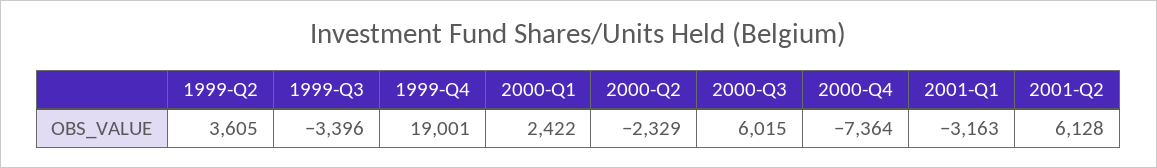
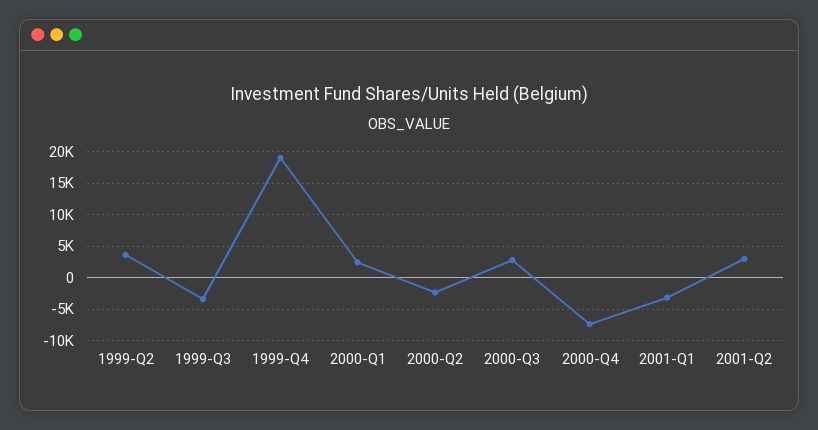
2000-Q3: 6015 -> 3000
2001-Q2: 6128 -> 3000

